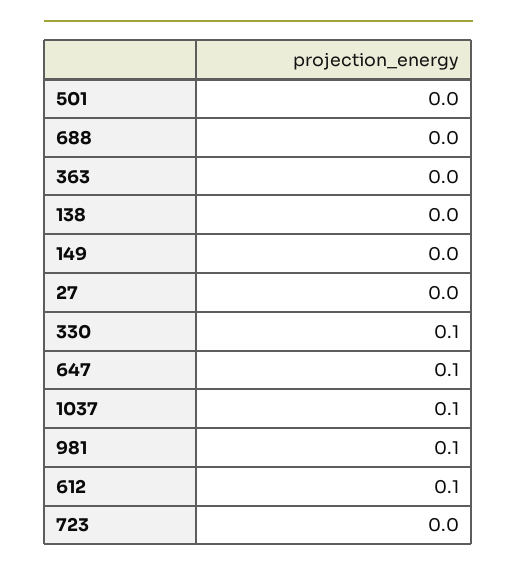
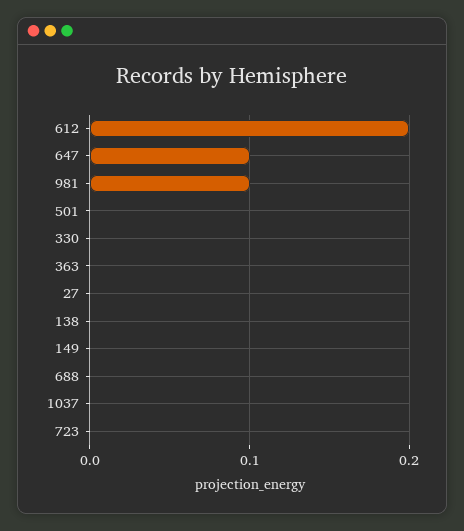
330: 0.1 -> 0
1037: 0.1 -> 0
612: 0.1 -> 0.2

